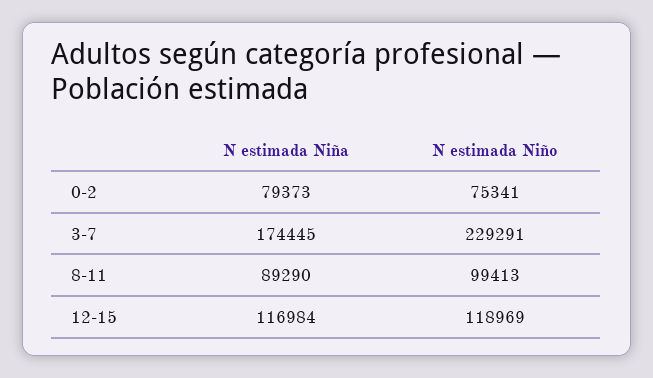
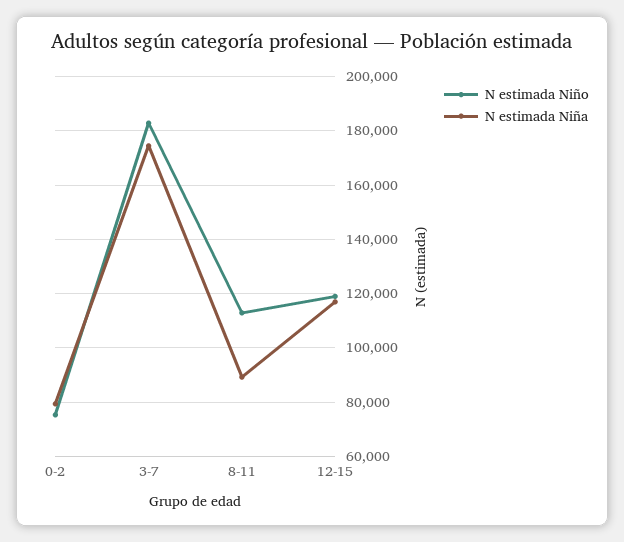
N estimada Niño, 3-7: 229291 -> 182500
N estimada Niño, 8-11: 99413 -> 112500

